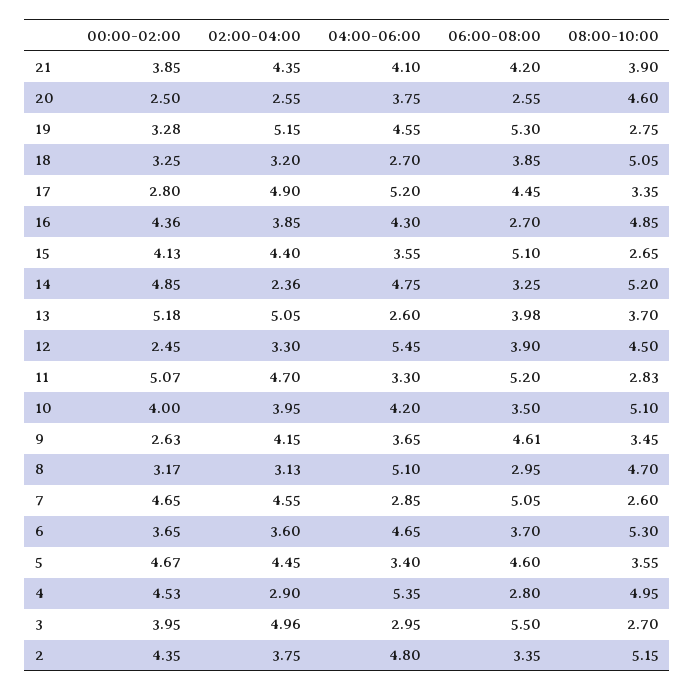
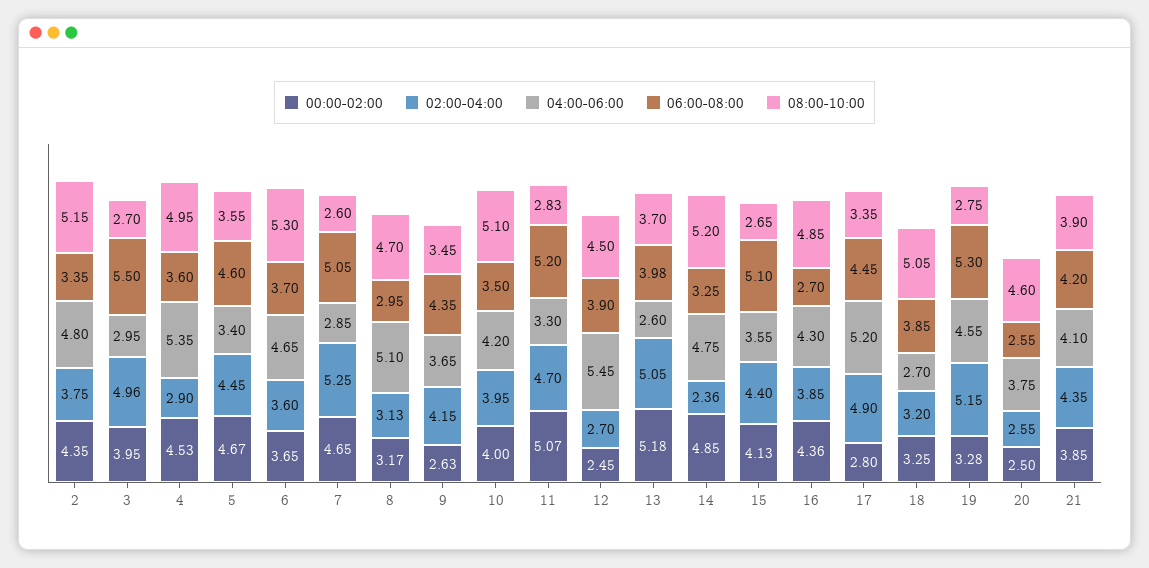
02:00-04:00, 12: 3.3 -> 2.7
06:00-08:00, 9: 4.61 -> 4.35
02:00-04:00, 7: 4.55 -> 5.25
06:00-08:00, 4: 2.8 -> 3.6

